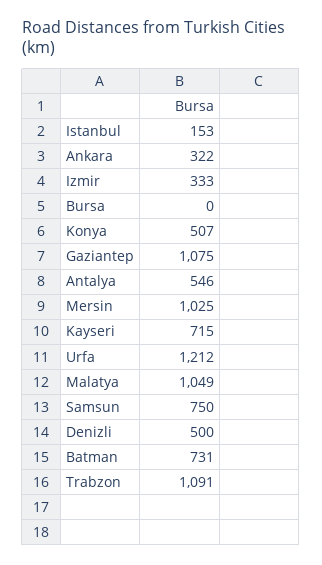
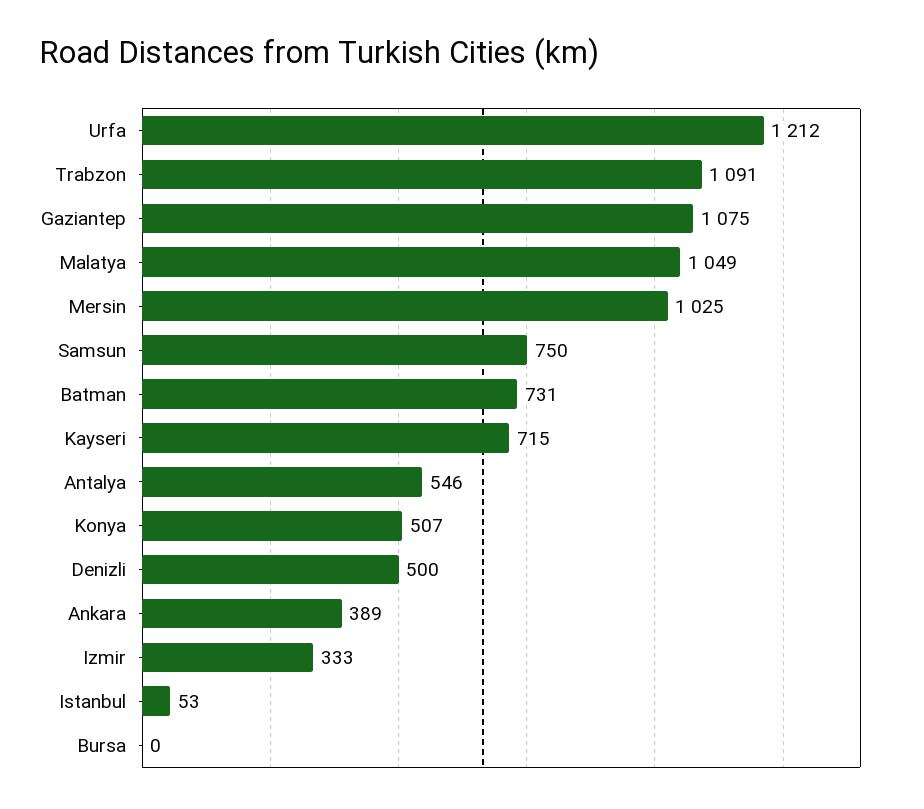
Istanbul: 153 -> 53
Ankara: 322 -> 389

